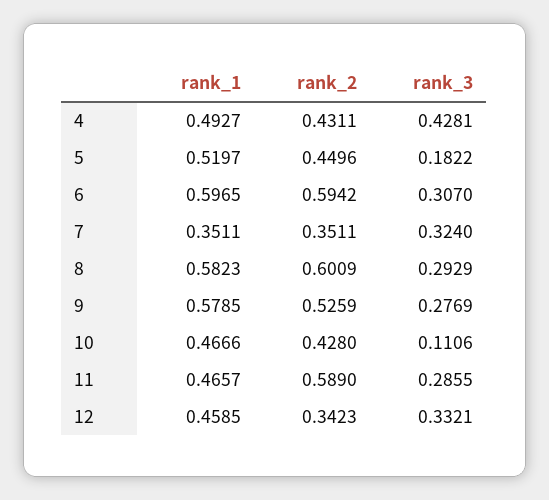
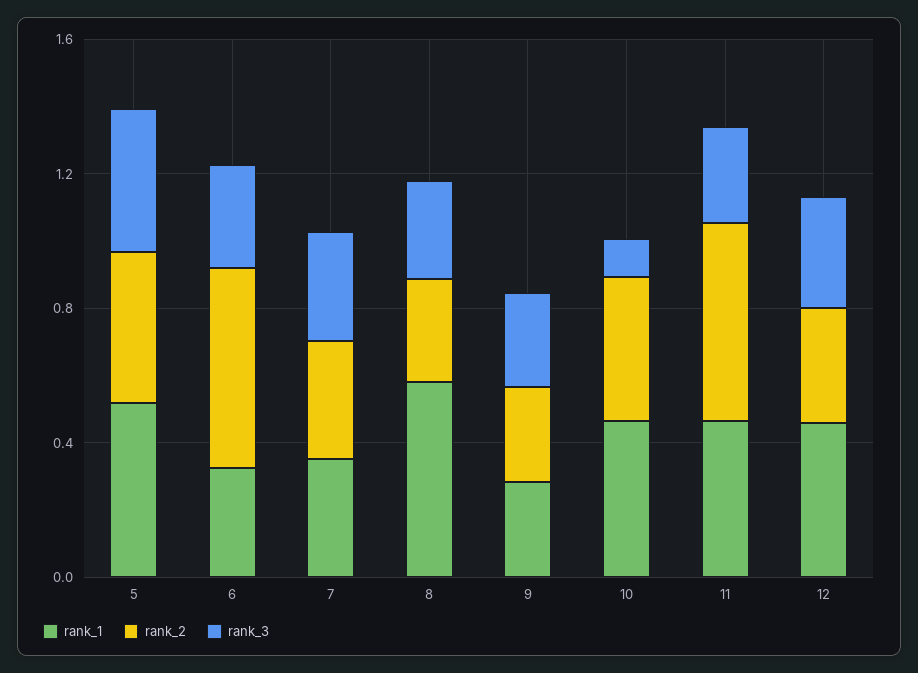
rank_1, 4: 0.4927 -> none
rank_2, 4: 0.4311 -> none
rank_3, 4: 0.4281 -> none
rank_3, 5: 0.1822 -> 0.4
rank_1, 6: 0.5965 -> 0.3
rank_2, 8: 0.6009 -> 0.3
rank_1, 9: 0.5785 -> 0.3
rank_2, 9: 0.5259 -> 0.3

